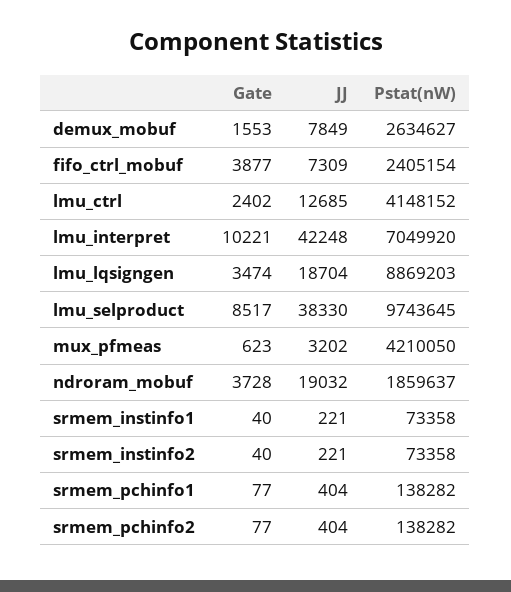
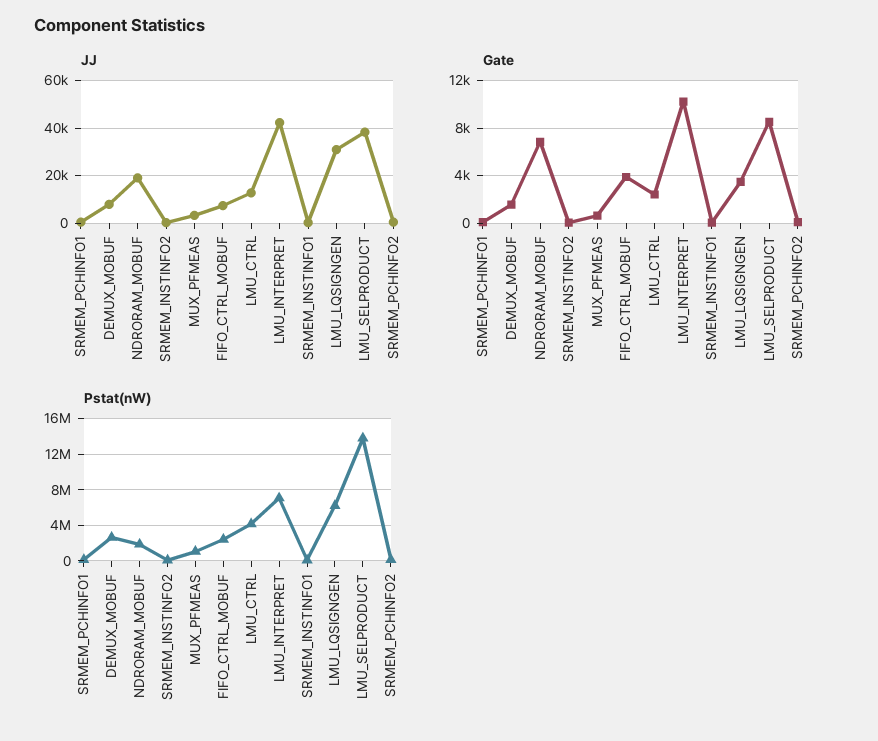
JJ, lmu_lqsigngen: 18704 -> 30000
Pstat(nW), lmu_lqsigngen: 8869203 -> 6000000
Pstat(nW), lmu_selproduct: 9743645 -> 14000000
Pstat(nW), mux_pfmeas: 4210050 -> 1000000
Gate, ndroram_mobuf: 3728 -> 7000

